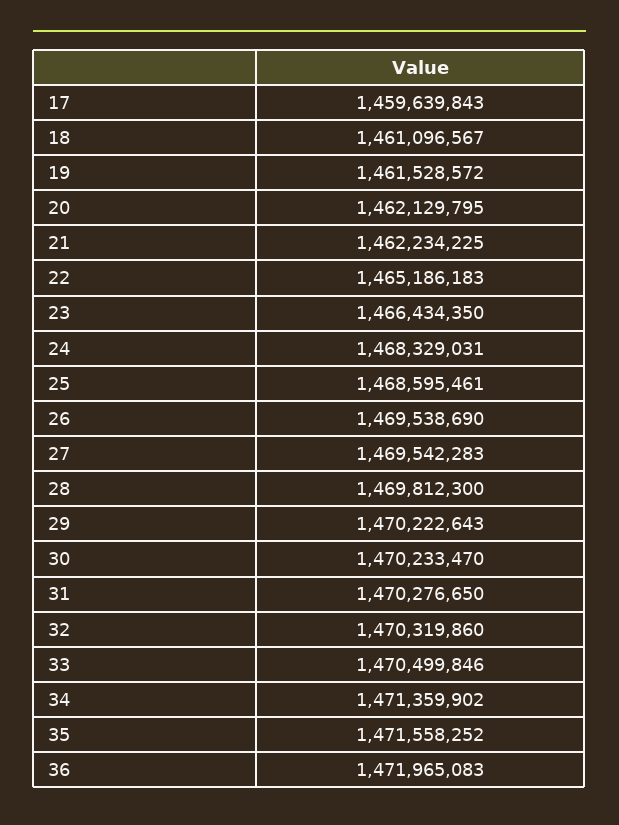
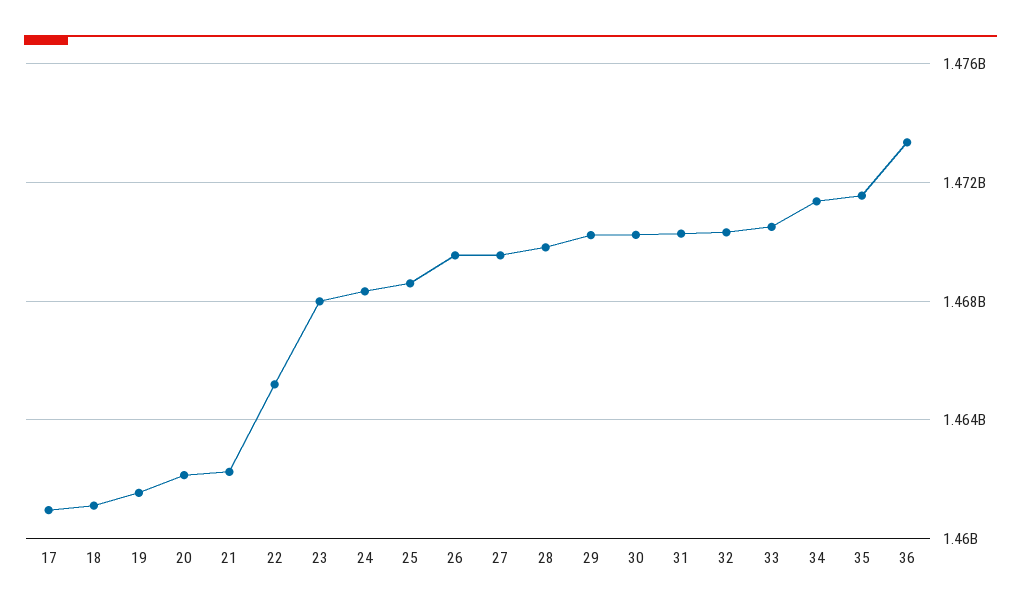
17: 1459639843 -> 1461000000
23: 1466434350 -> 1468000000
36: 1471965083 -> 1473500000

